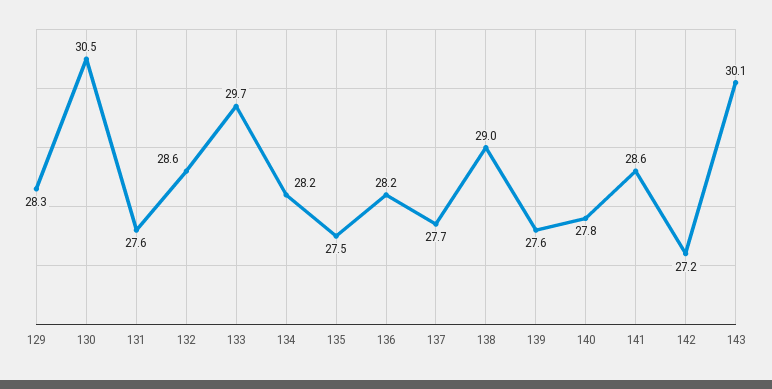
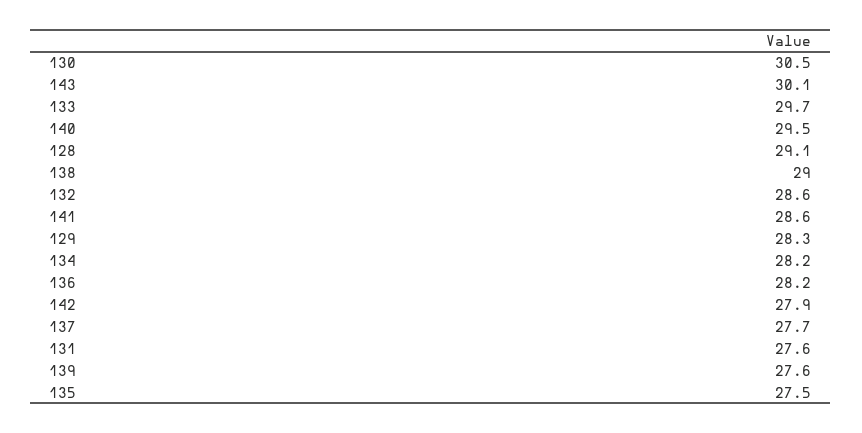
140: 27.8 -> 29.5
142: 27.2 -> 27.9
128: none -> 29.1

